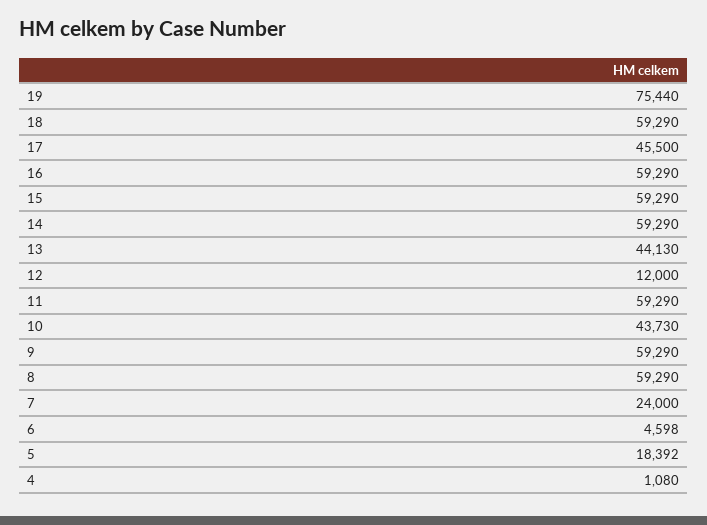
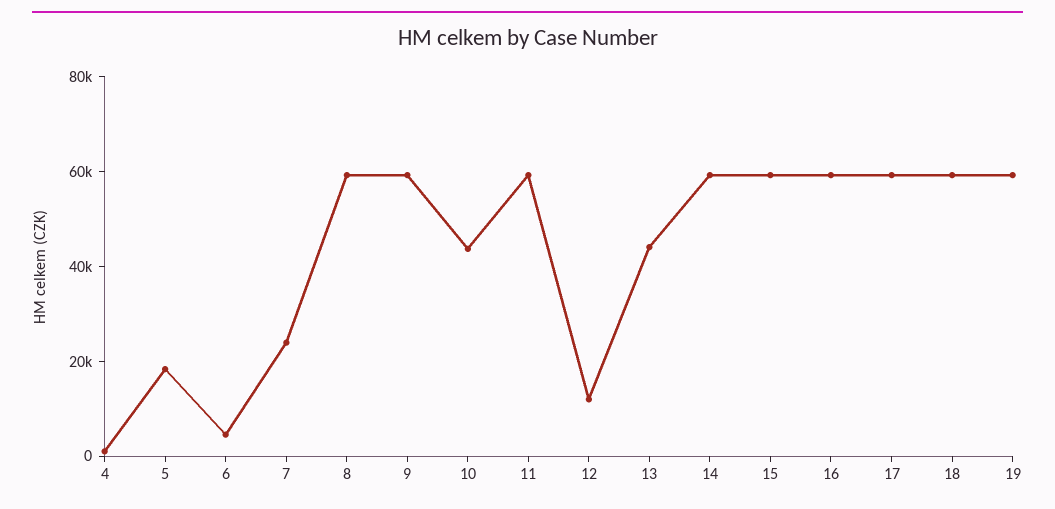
19: 75440 -> 60000
17: 45500 -> 60000

